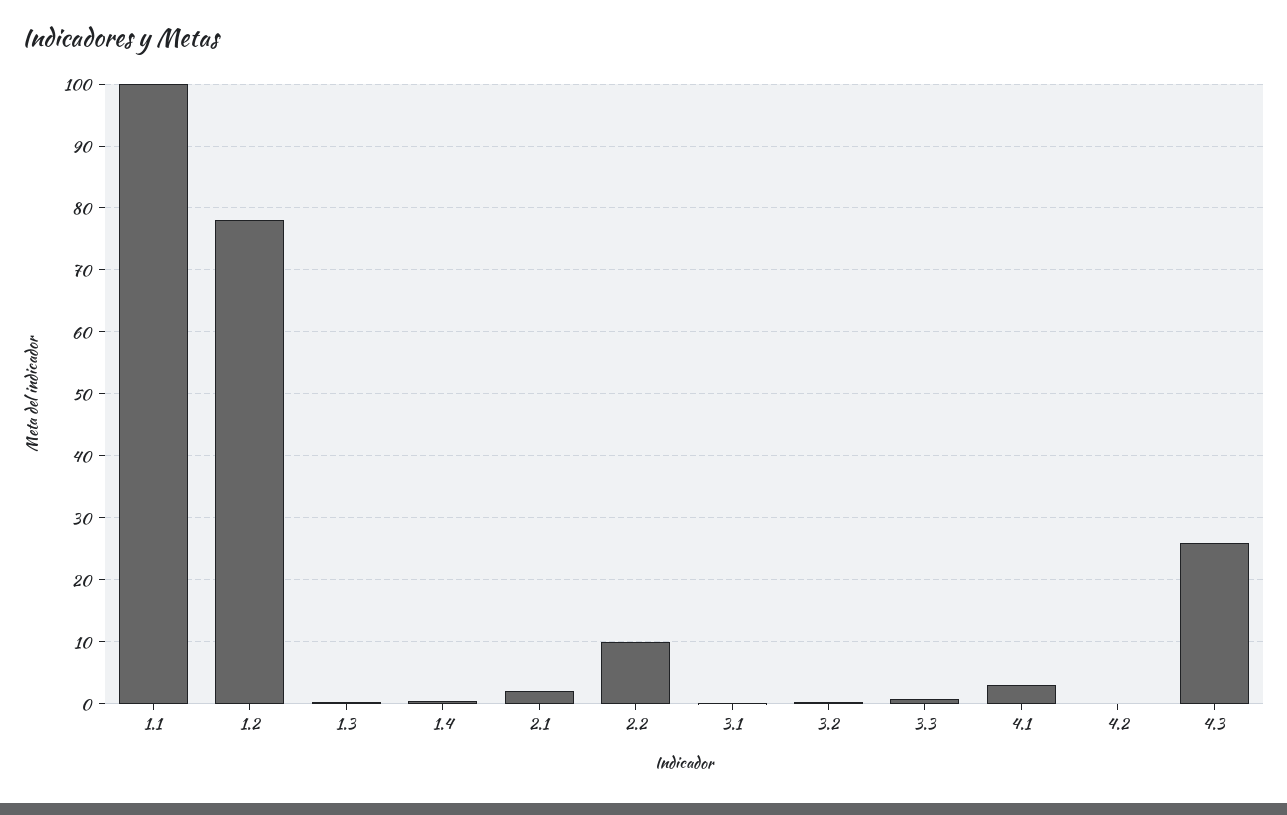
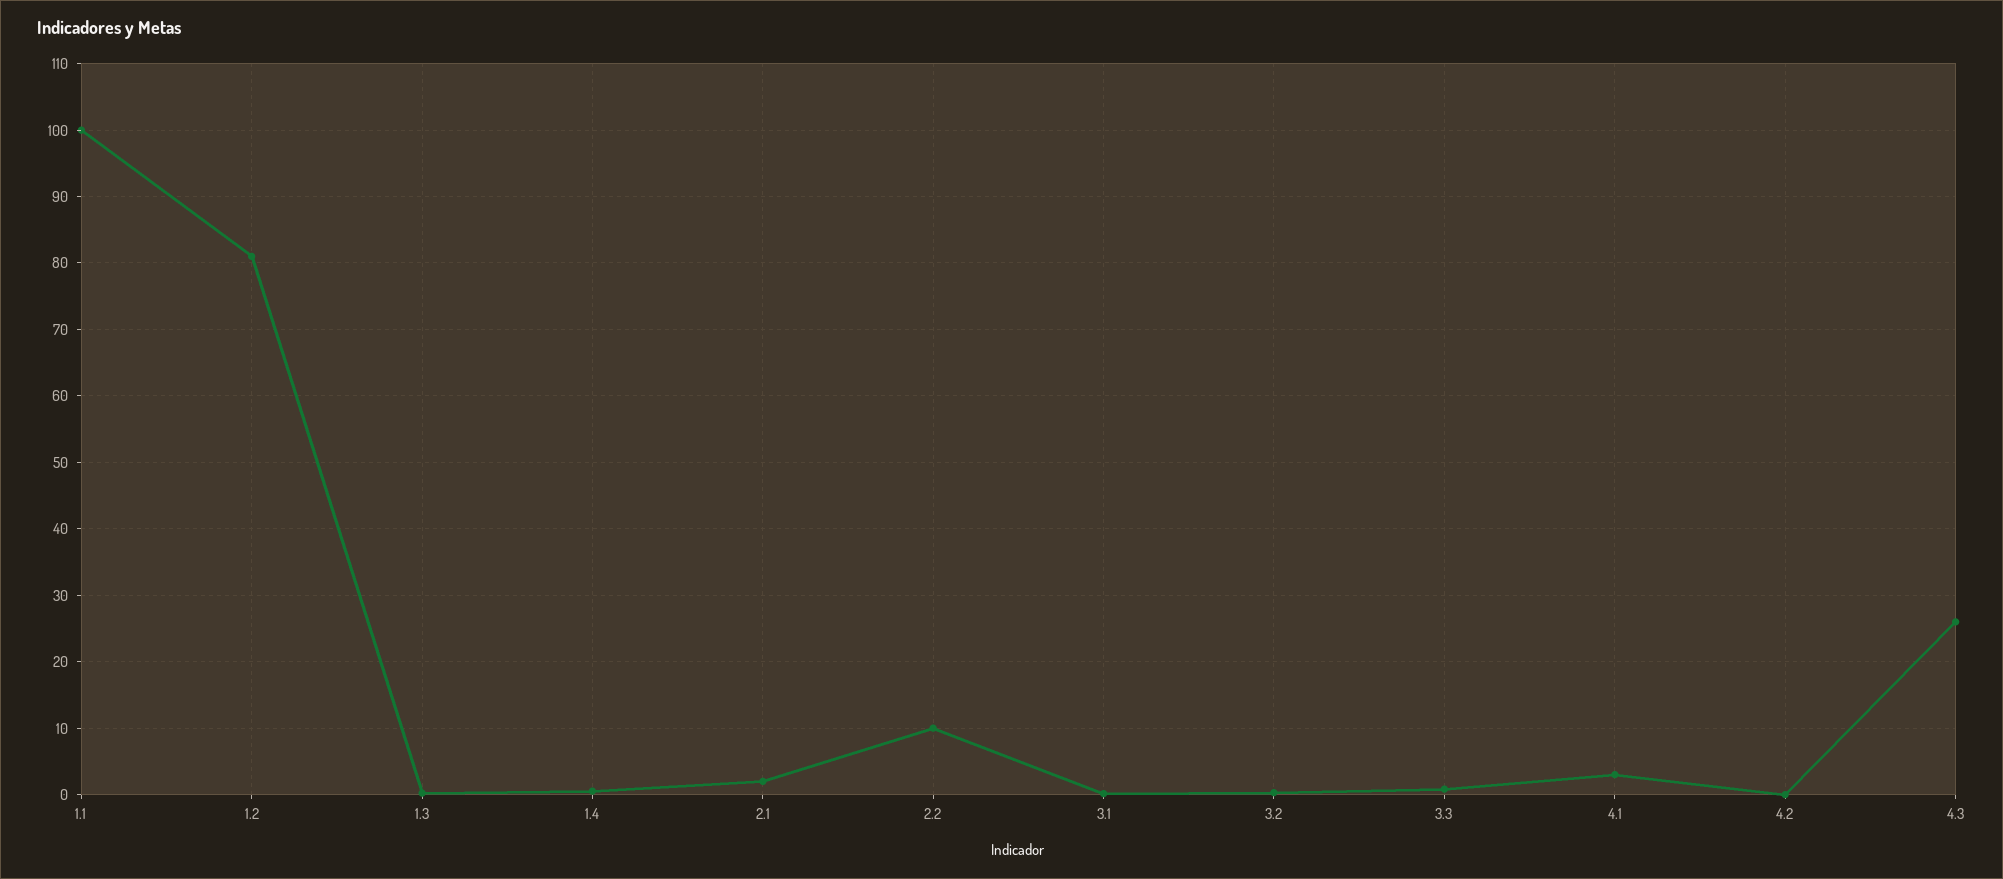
1.2: 78 -> 81

